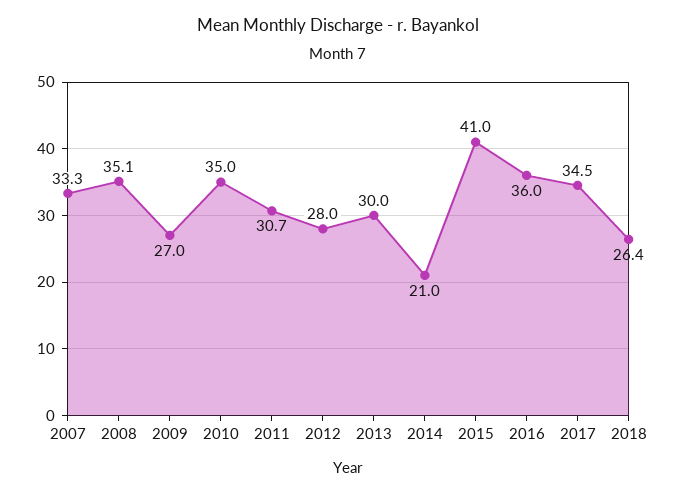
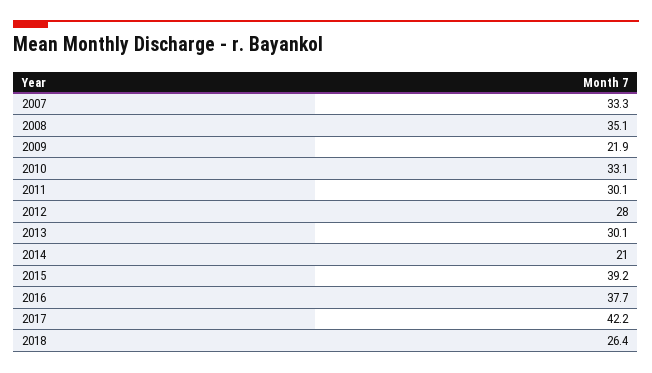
2009: 27 -> 21.9
2010: 35 -> 33.1
2011: 30.7 -> 30.1
2013: 30 -> 30.1
2015: 41 -> 39.2
2016: 36 -> 37.7
2017: 34.5 -> 42.2

